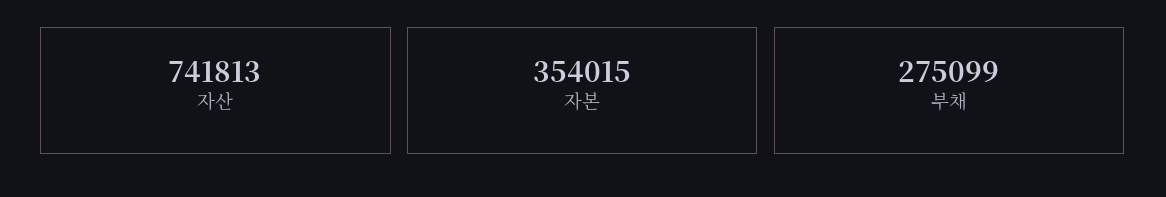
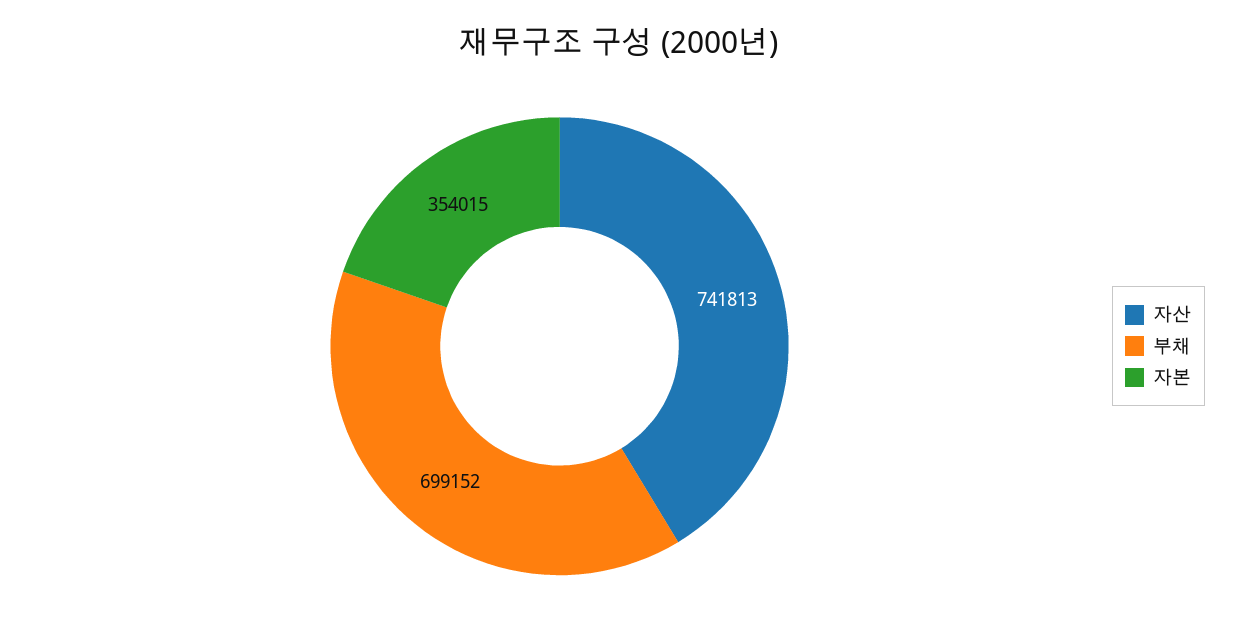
부채: 275099 -> 699152

